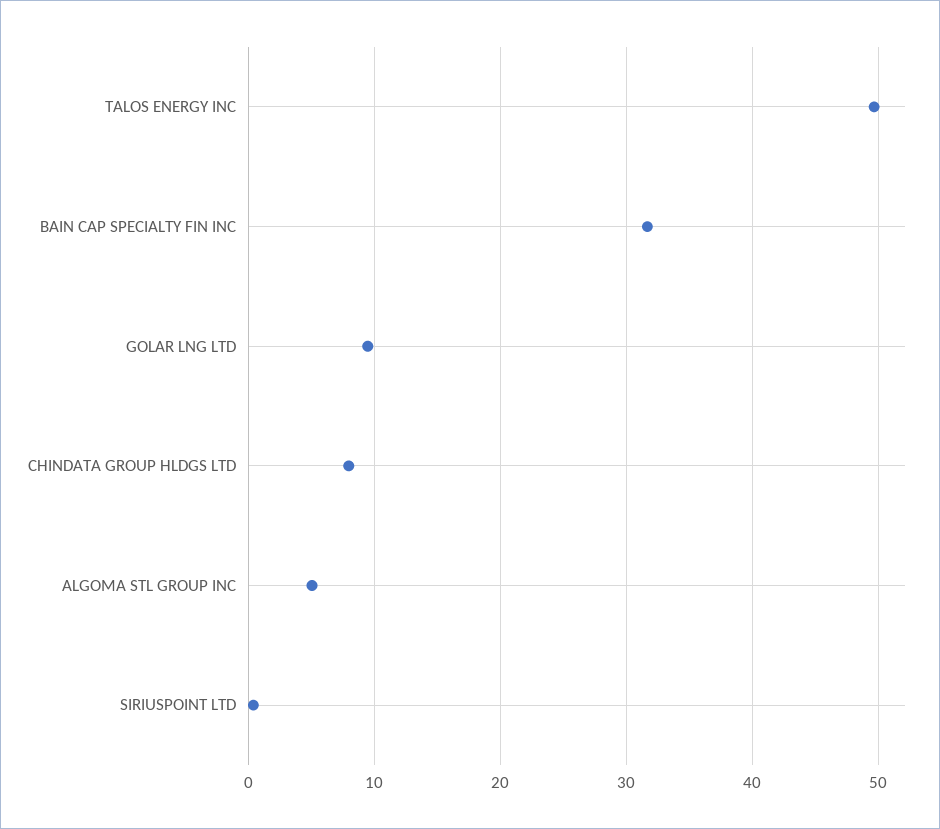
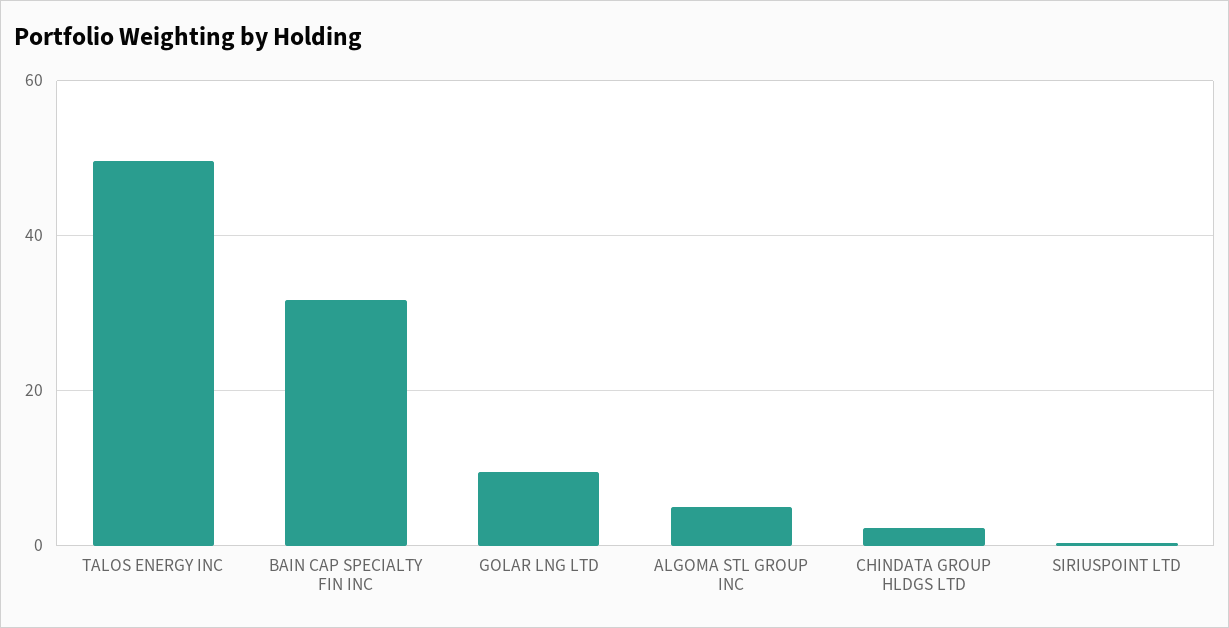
CHINDATA GROUP HLDGS LTD: 8 -> 2

